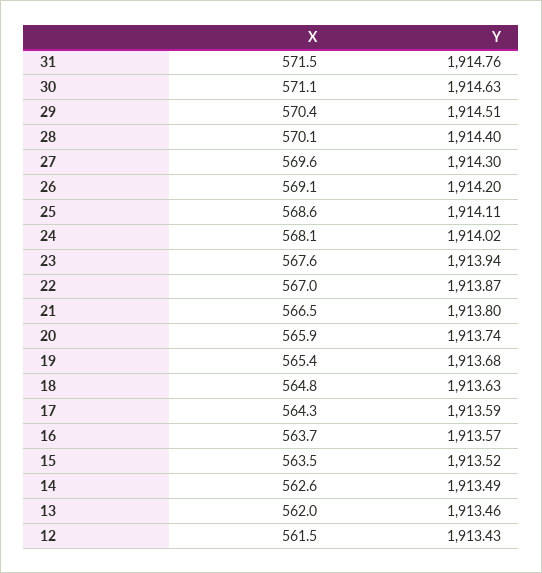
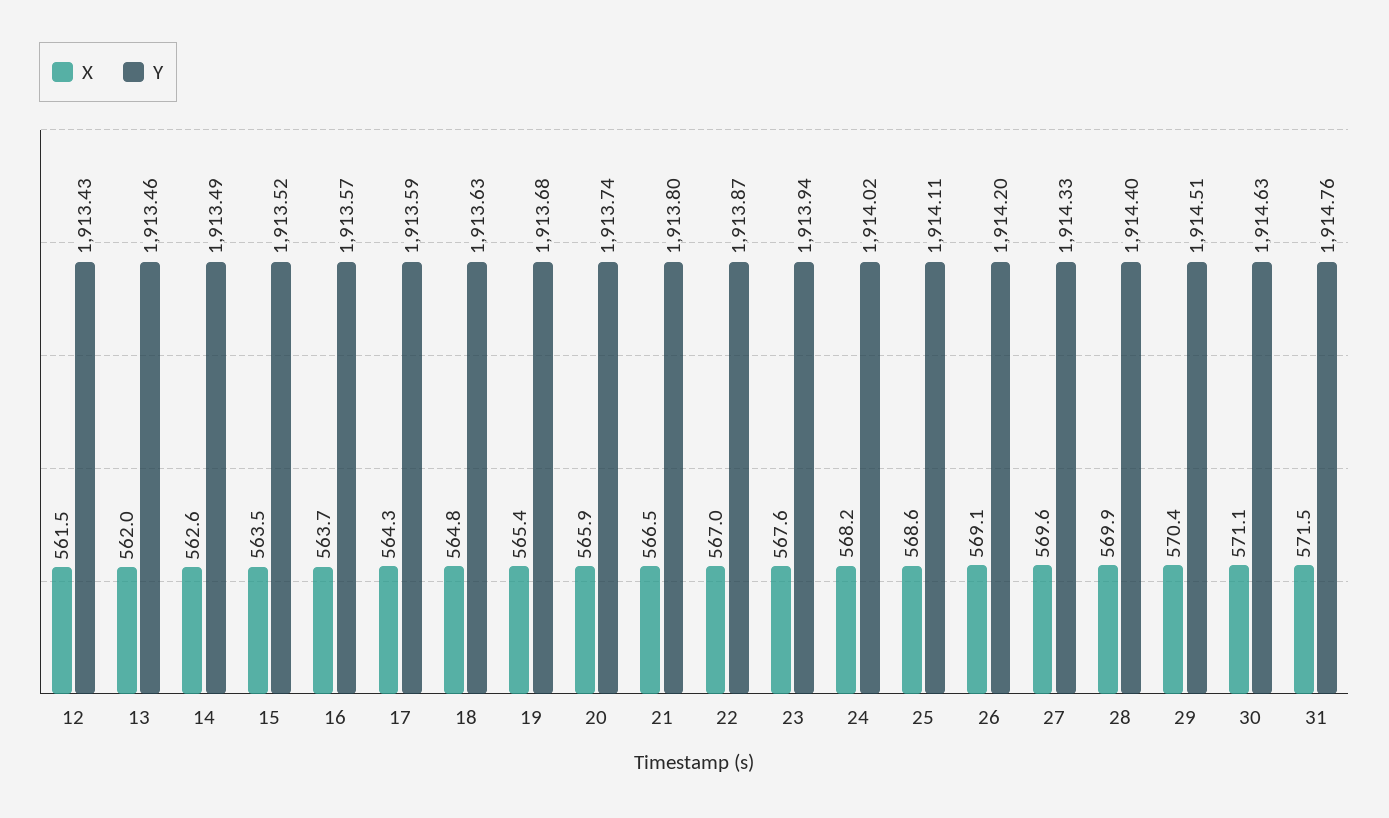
X, 28: 570.1 -> 569.9
Y, 27: 1914.3 -> 1914.33
X, 24: 568.1 -> 568.2

